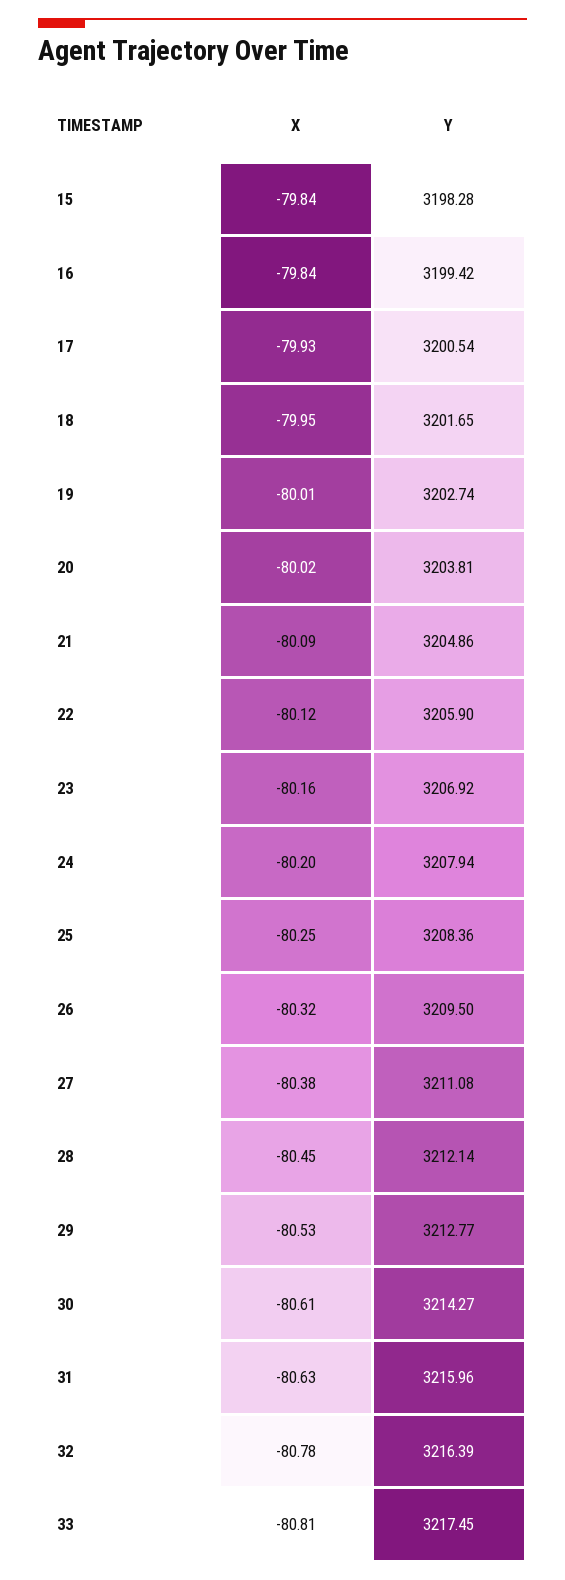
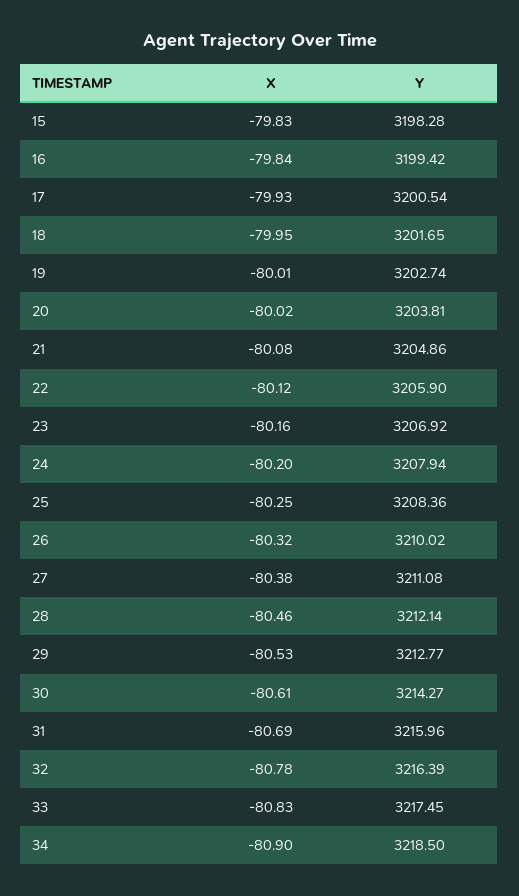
X, 15: -79.84 -> -79.83
X, 21: -80.09 -> -80.08
Y, 26: 3209.5 -> 3210.02
X, 28: -80.45 -> -80.46
X, 31: -80.63 -> -80.69
X, 33: -80.81 -> -80.83
X, 34: none -> -80.9
Y, 34: none -> 3218.5

